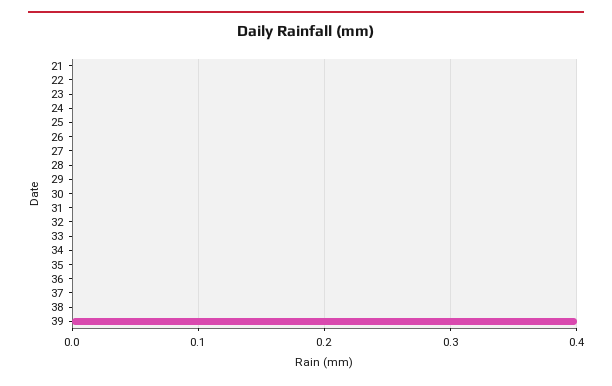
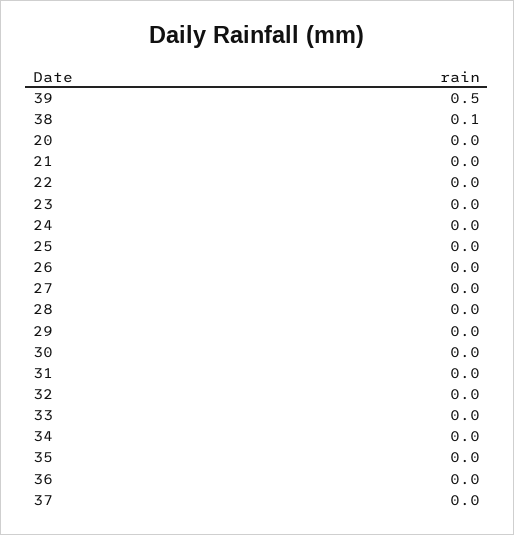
38: 0 -> 0.1
39: 0.4 -> 0.5
20: none -> 0

